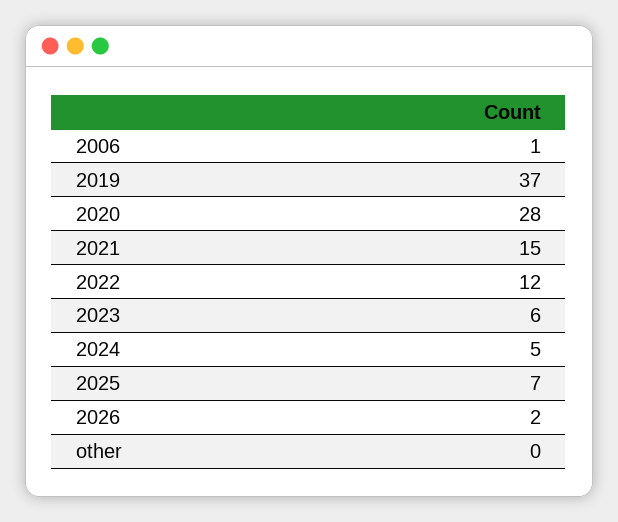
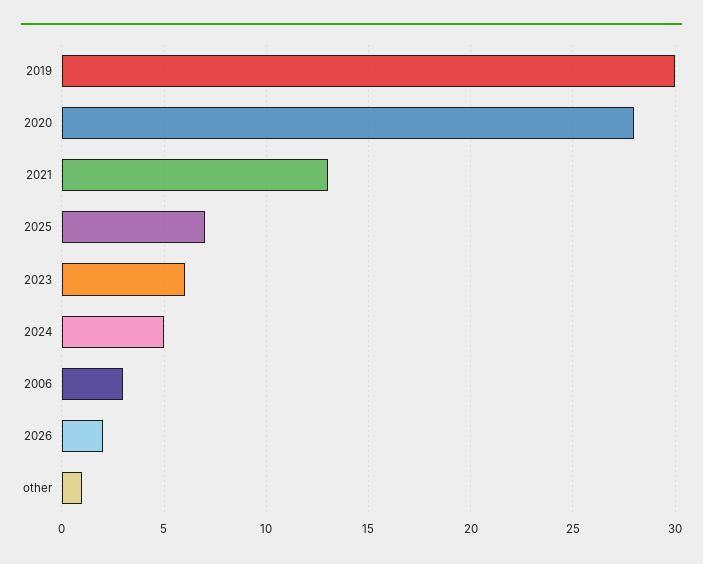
2006: 1 -> 3
2019: 37 -> 30
2021: 15 -> 13
2022: 12 -> none
other: 0 -> 1

